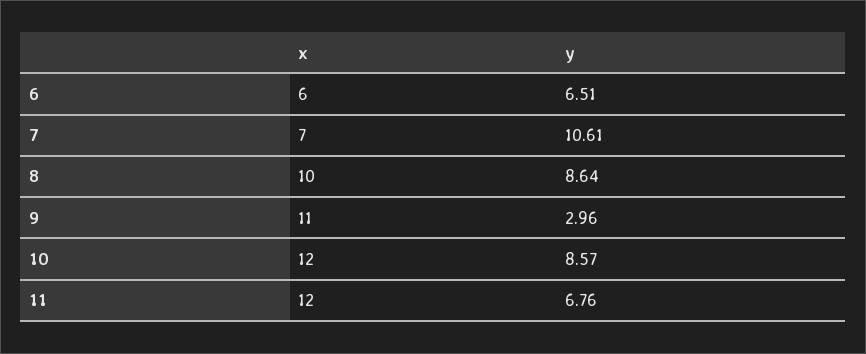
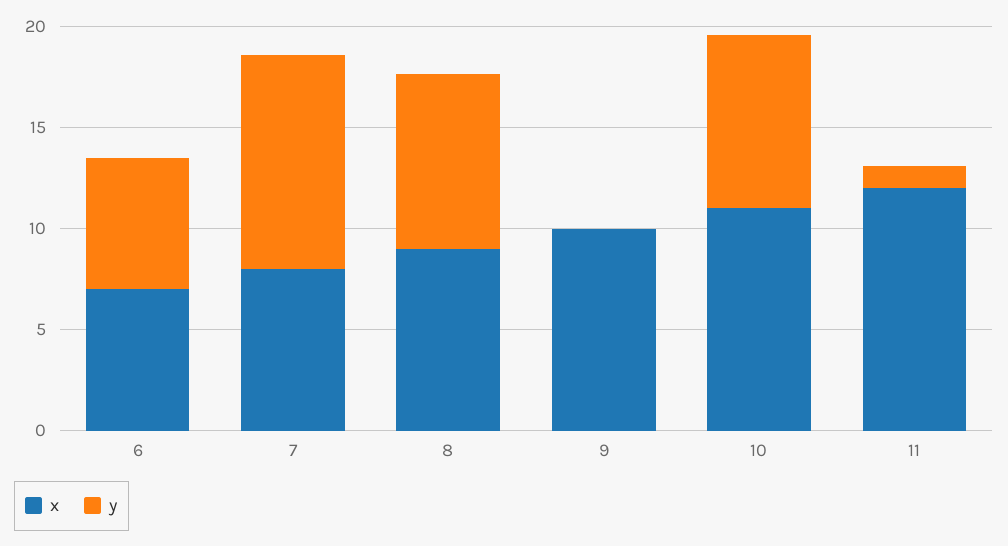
x, 6: 6 -> 7
x, 7: 7 -> 8
x, 8: 10 -> 9
x, 9: 11 -> 10
y, 9: 2.96 -> 0
x, 10: 12 -> 11
y, 11: 6.76 -> 1

